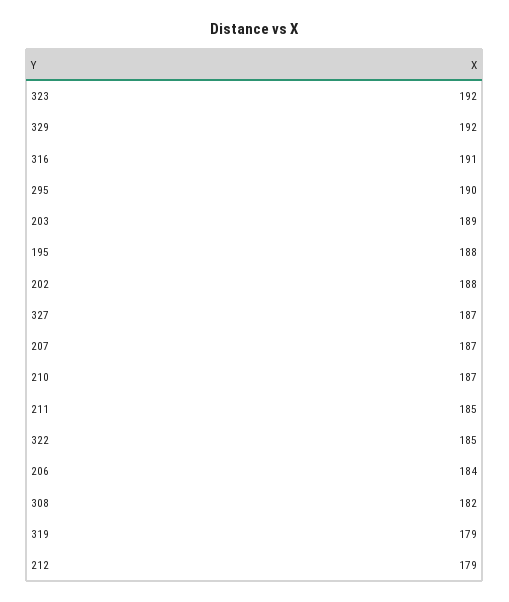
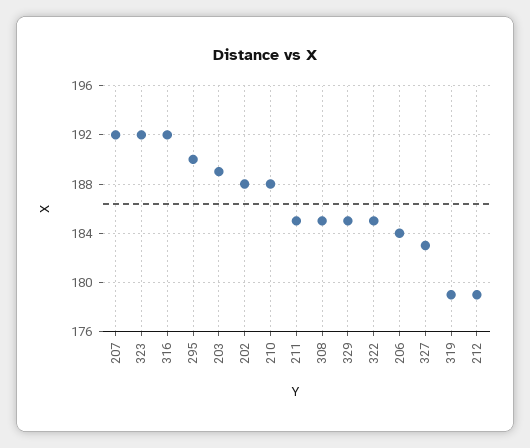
329: 192 -> 185
316: 191 -> 192
195: 188 -> none
327: 187 -> 183
207: 187 -> 192
210: 187 -> 188
308: 182 -> 185

